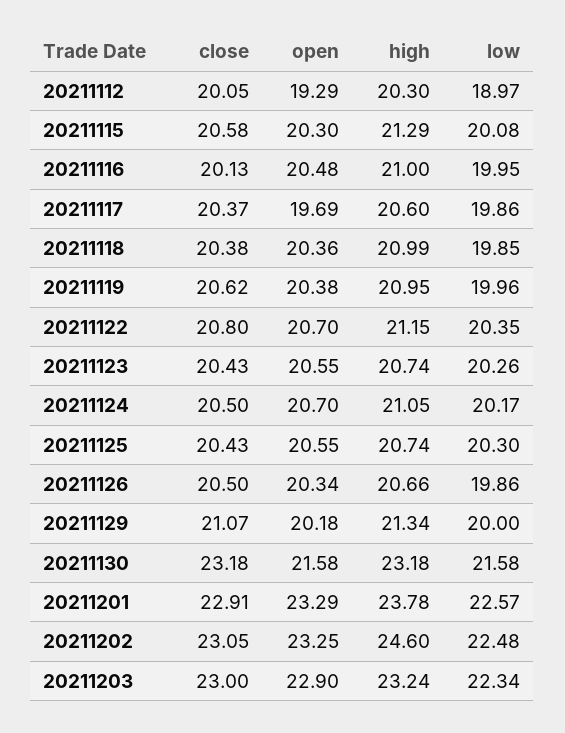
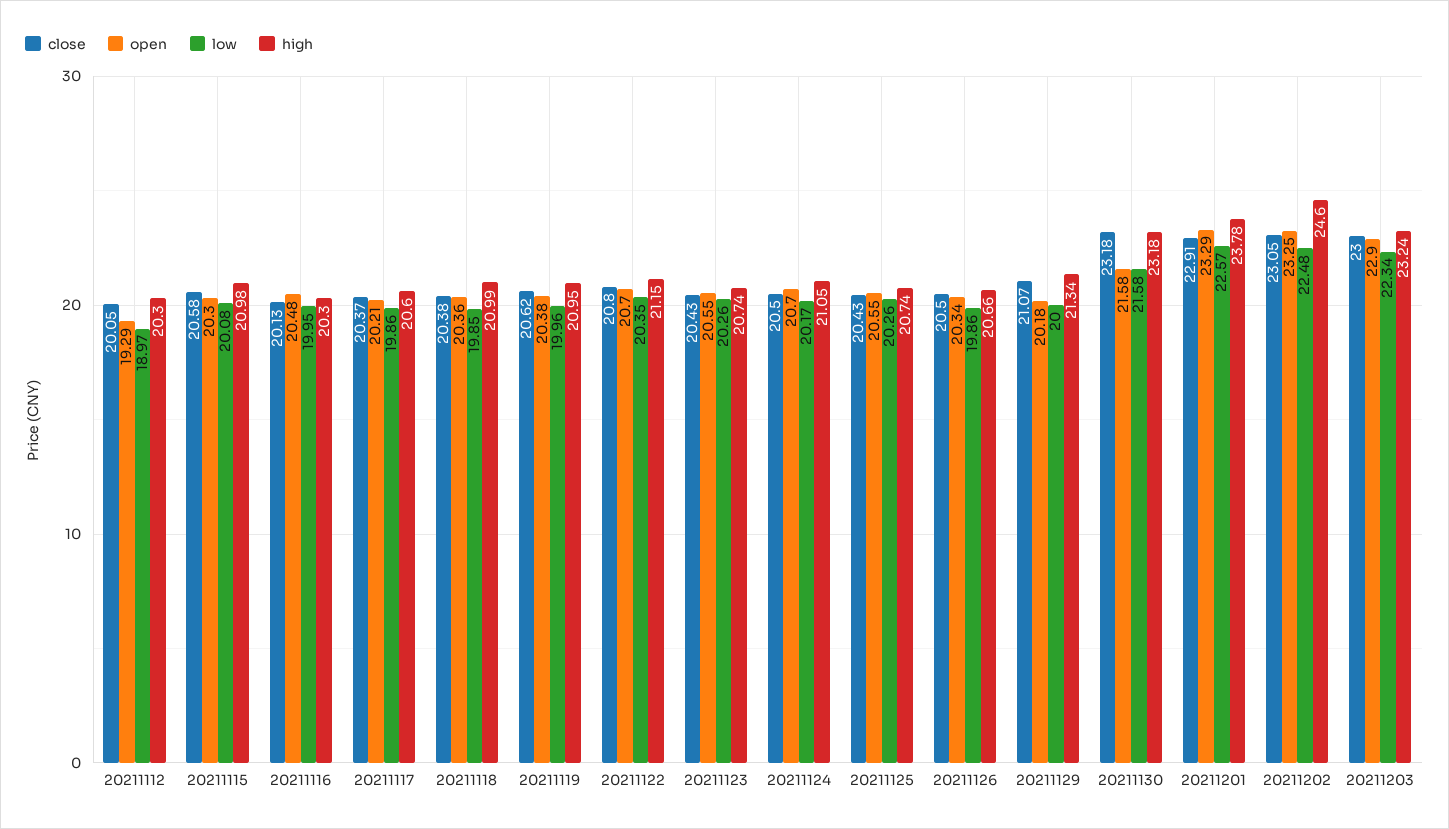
high, 20211115: 21.29 -> 20.98
high, 20211116: 21 -> 20.3
open, 20211117: 19.69 -> 20.21
low, 20211125: 20.3 -> 20.26

